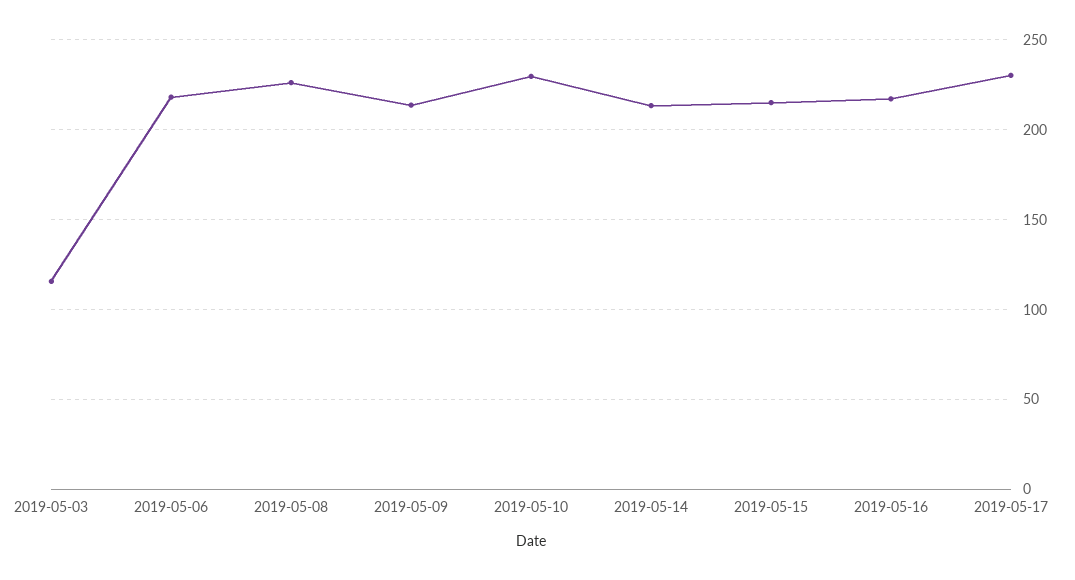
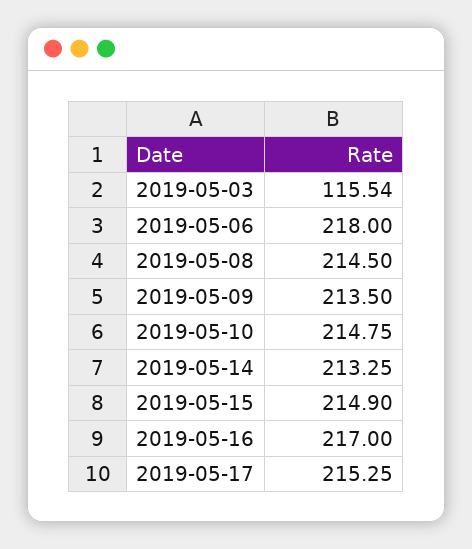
2019-05-08: 225 -> 214.5
2019-05-10: 230 -> 214.75
2019-05-17: 230 -> 215.25

